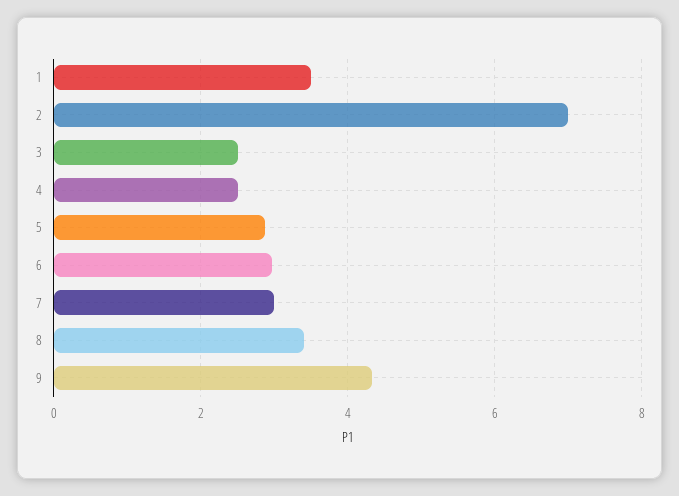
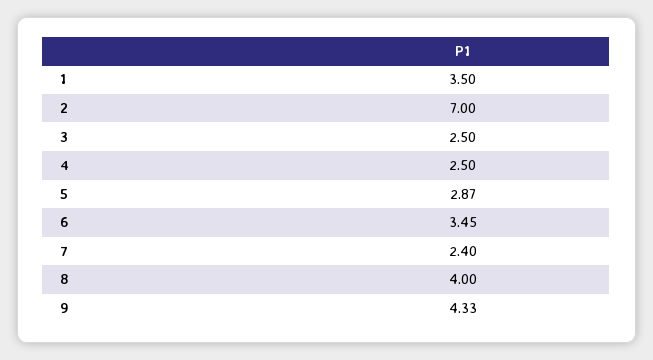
6: 3 -> 3.45
7: 3 -> 2.4
8: 3.4 -> 4

